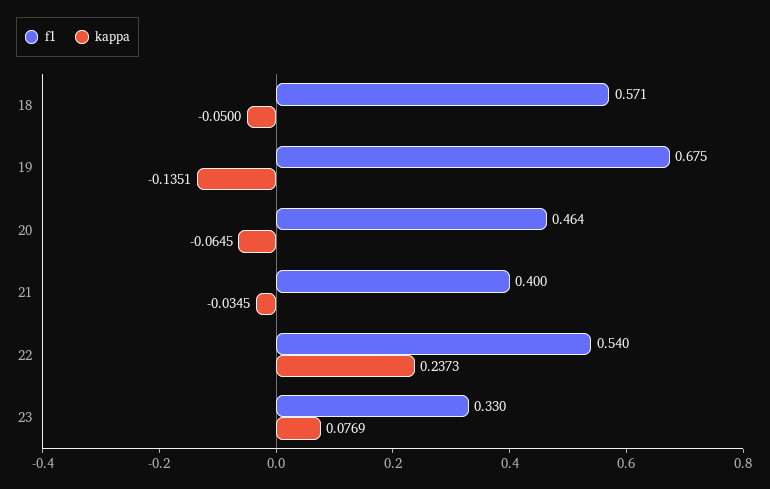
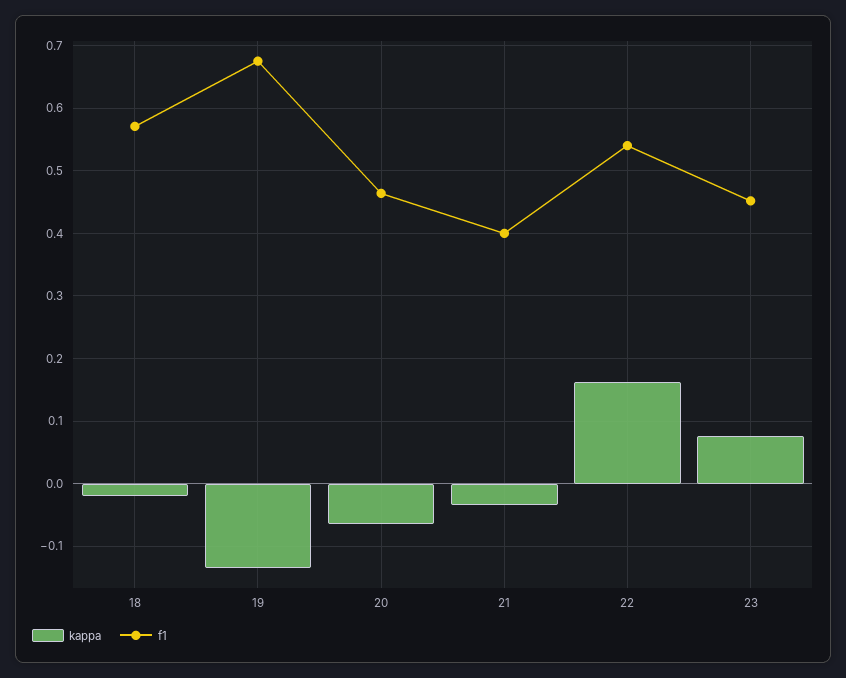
kappa, 18: -0.05 -> -0.02
kappa, 22: 0.2373 -> 0.16
f1, 23: 0.33 -> 0.45

